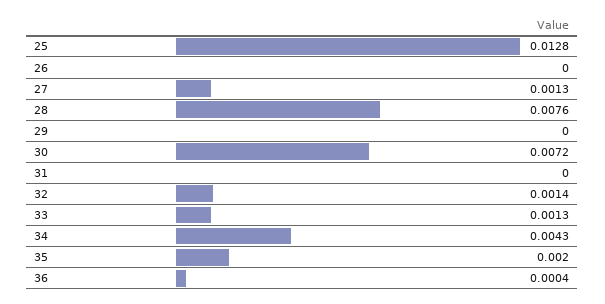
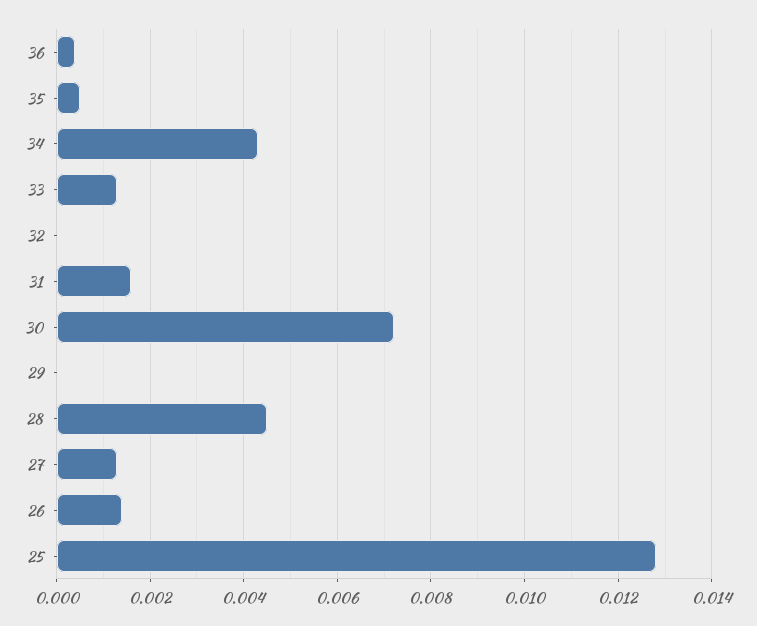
26: 0 -> 0.0015
28: 0.0076 -> 0.0045
31: 0 -> 0.0015
32: 0.0014 -> 0
35: 0.002 -> 0.0005

